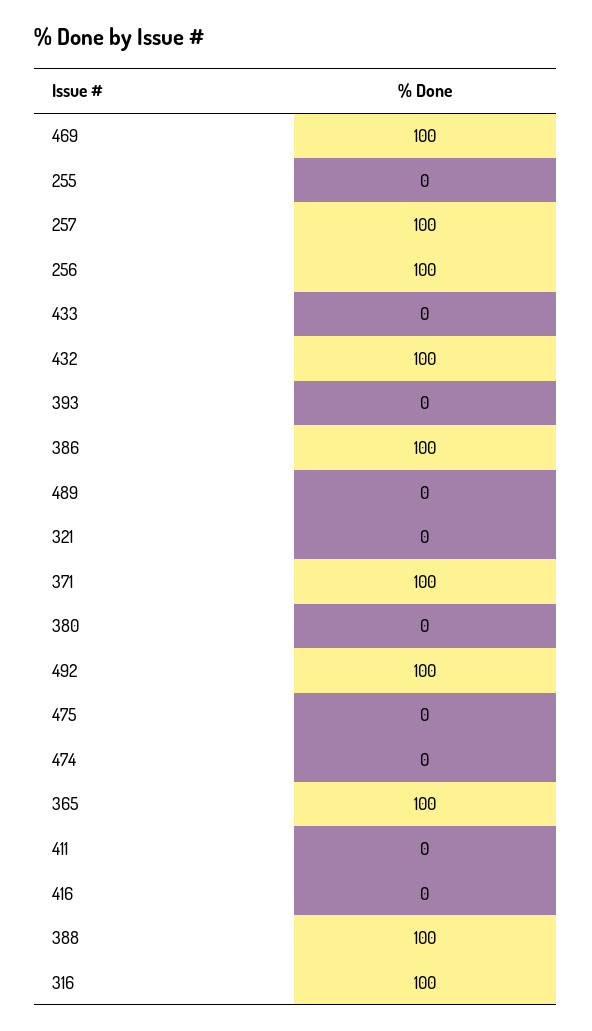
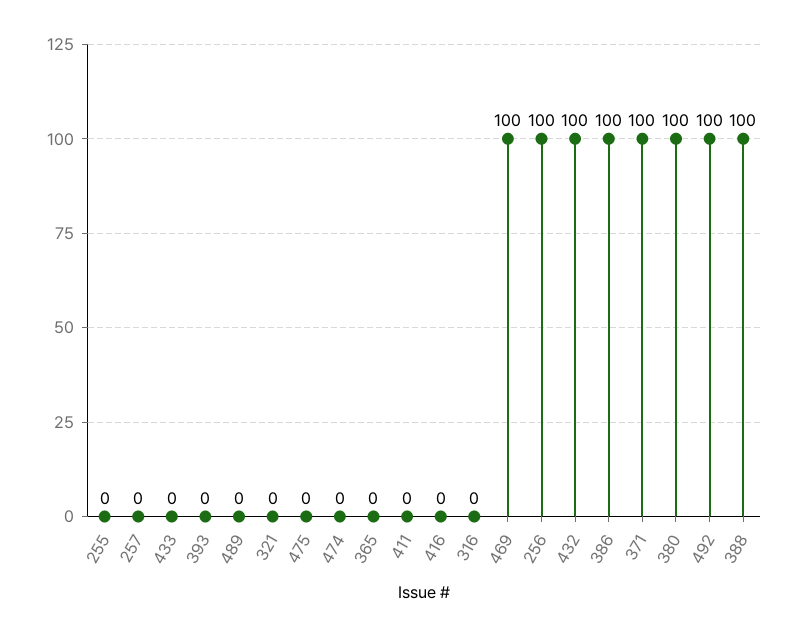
257: 100 -> 0
380: 0 -> 100
365: 100 -> 0
316: 100 -> 0

